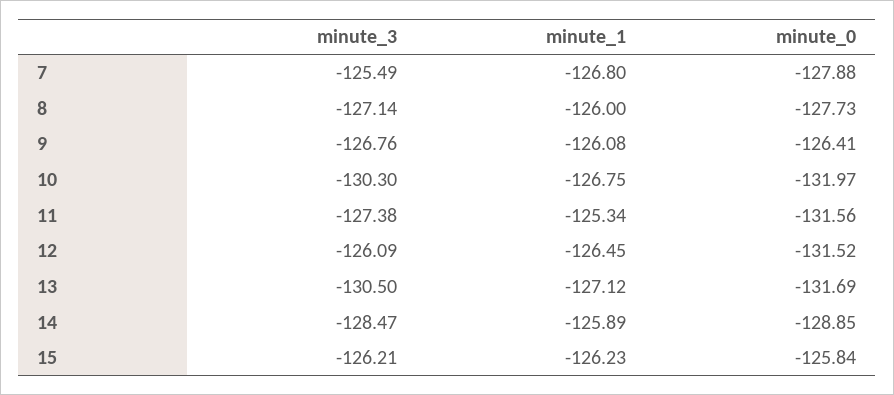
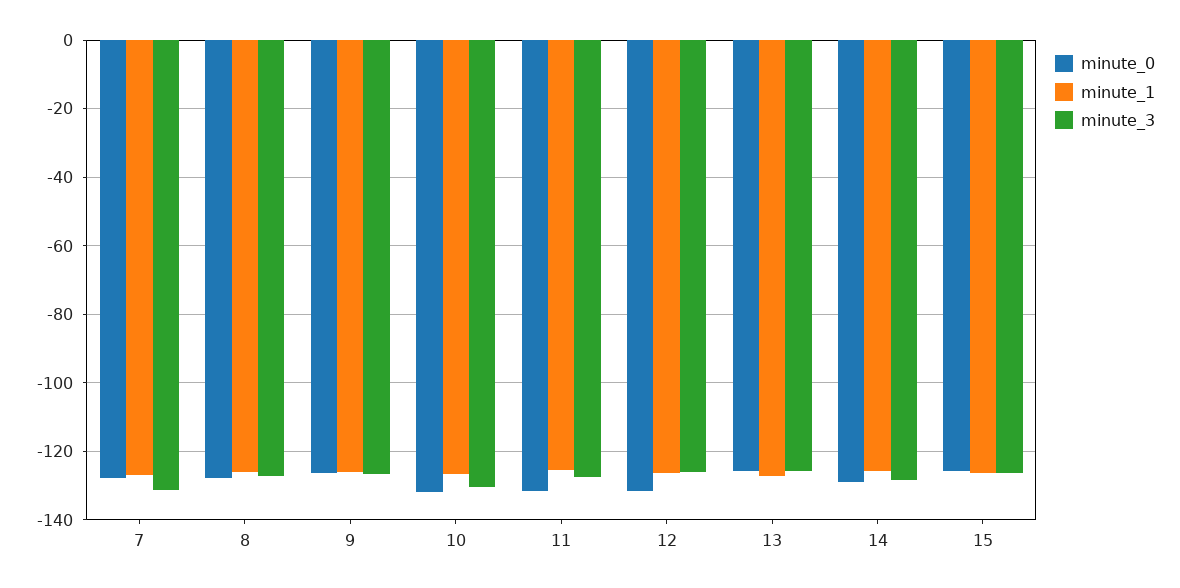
minute_3, 7: -125.49 -> -132
minute_3, 13: -130.5 -> -126
minute_0, 13: -131.69 -> -126

